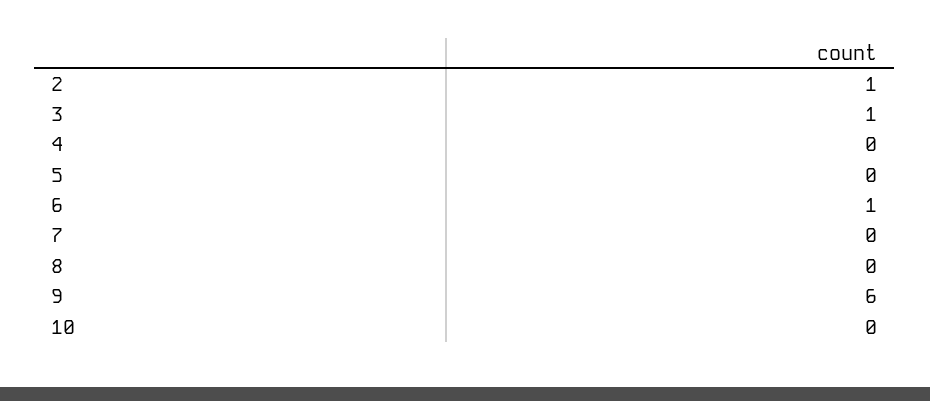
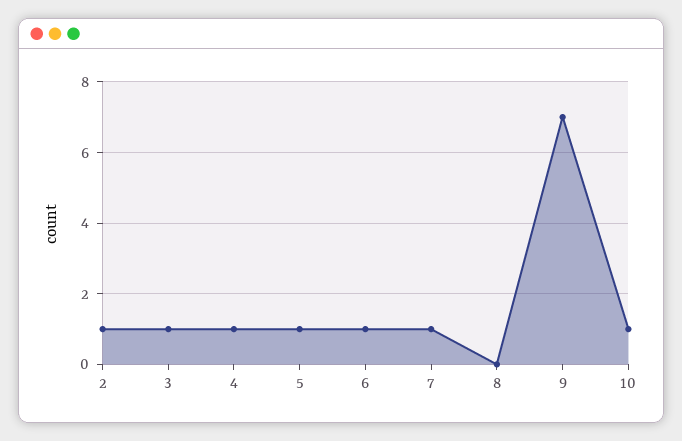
4: 0 -> 1
5: 0 -> 1
7: 0 -> 1
9: 6 -> 7
10: 0 -> 1

